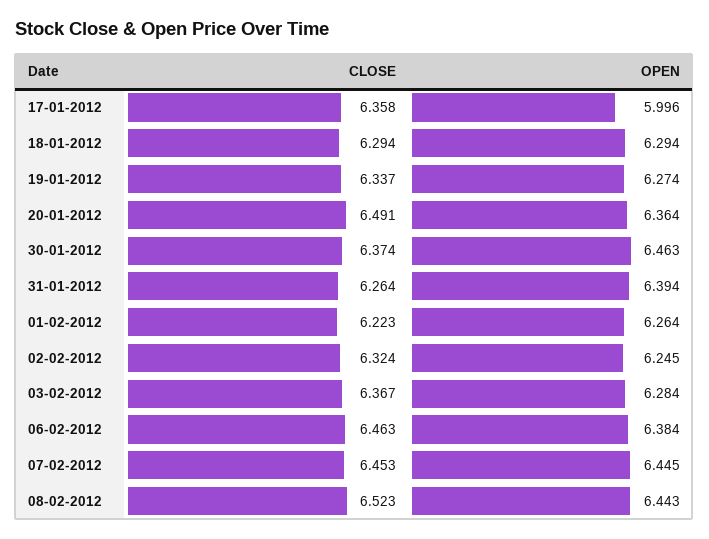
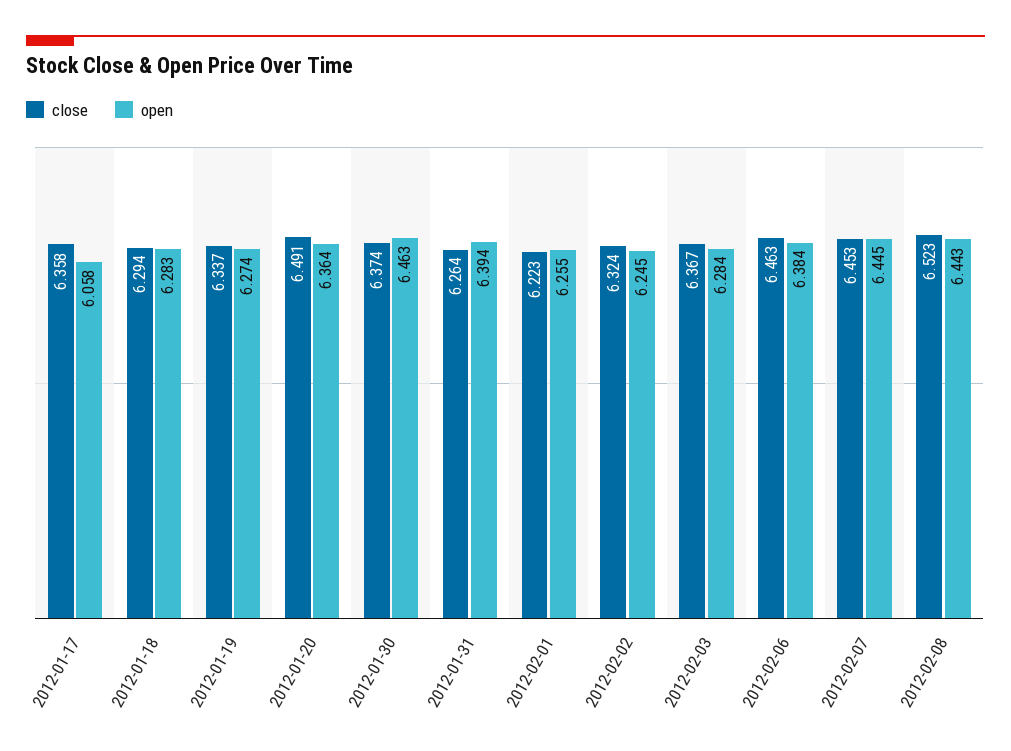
OPEN, 17-01-2012: 5.996 -> 6.058
OPEN, 18-01-2012: 6.294 -> 6.283
OPEN, 01-02-2012: 6.264 -> 6.255

